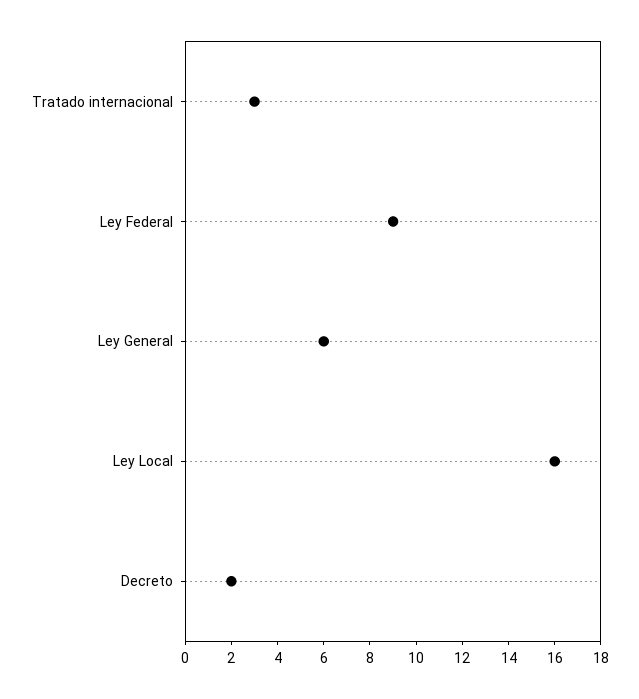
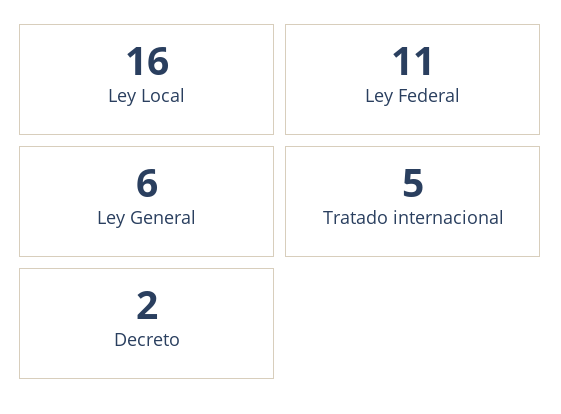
Tratado internacional: 3 -> 5
Ley Federal: 9 -> 11

